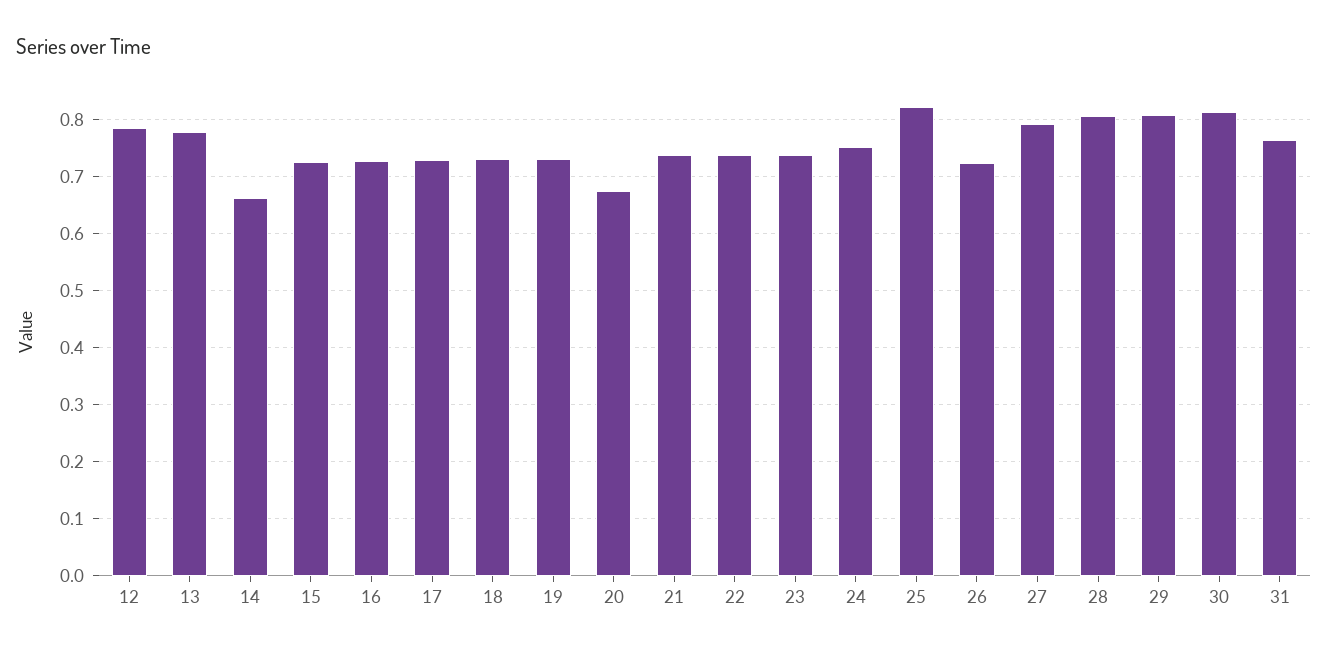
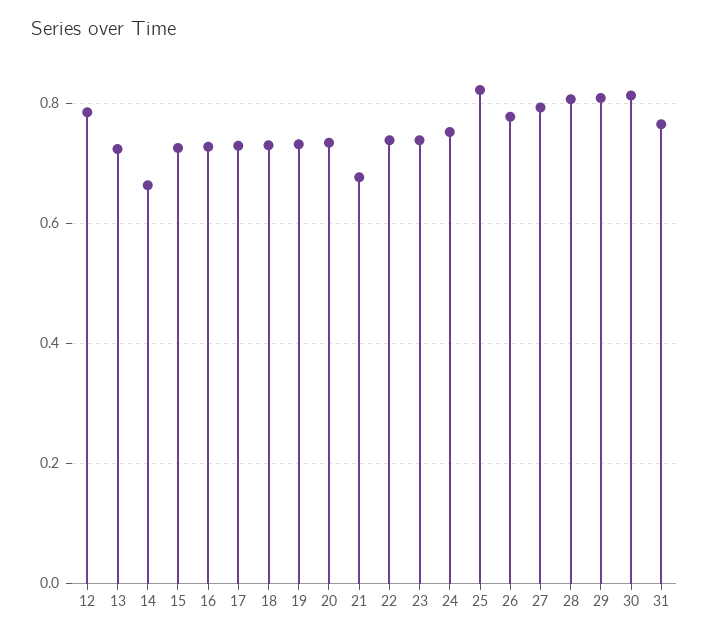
13: 0.78 -> 0.72
20: 0.68 -> 0.74
21: 0.74 -> 0.68
26: 0.72 -> 0.78

